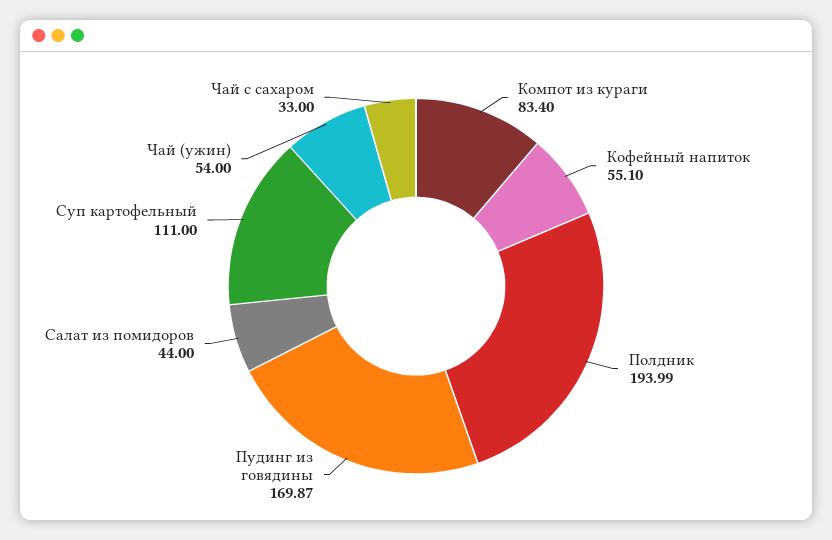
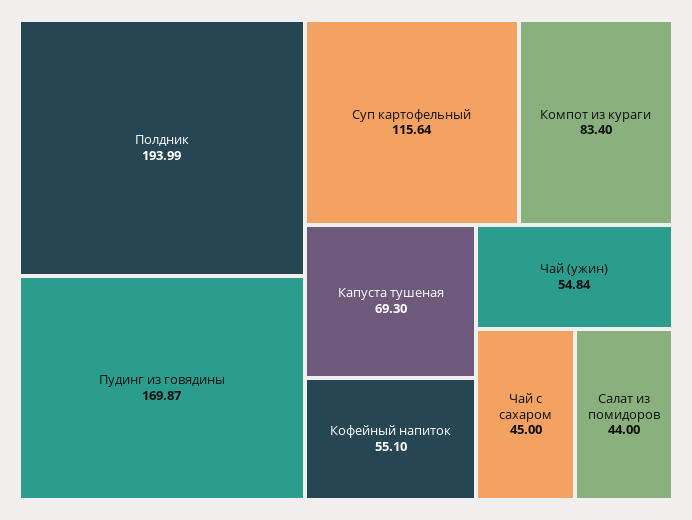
Суп картофельный: 111 -> 115.64
Чай (ужин): 54 -> 54.84
Чай с сахаром: 33 -> 45
Капуста тушеная: none -> 69.3

